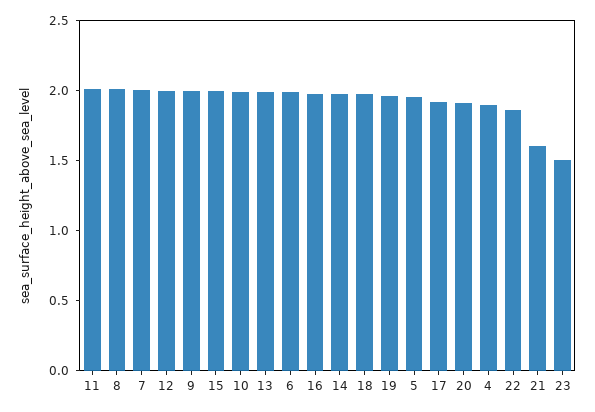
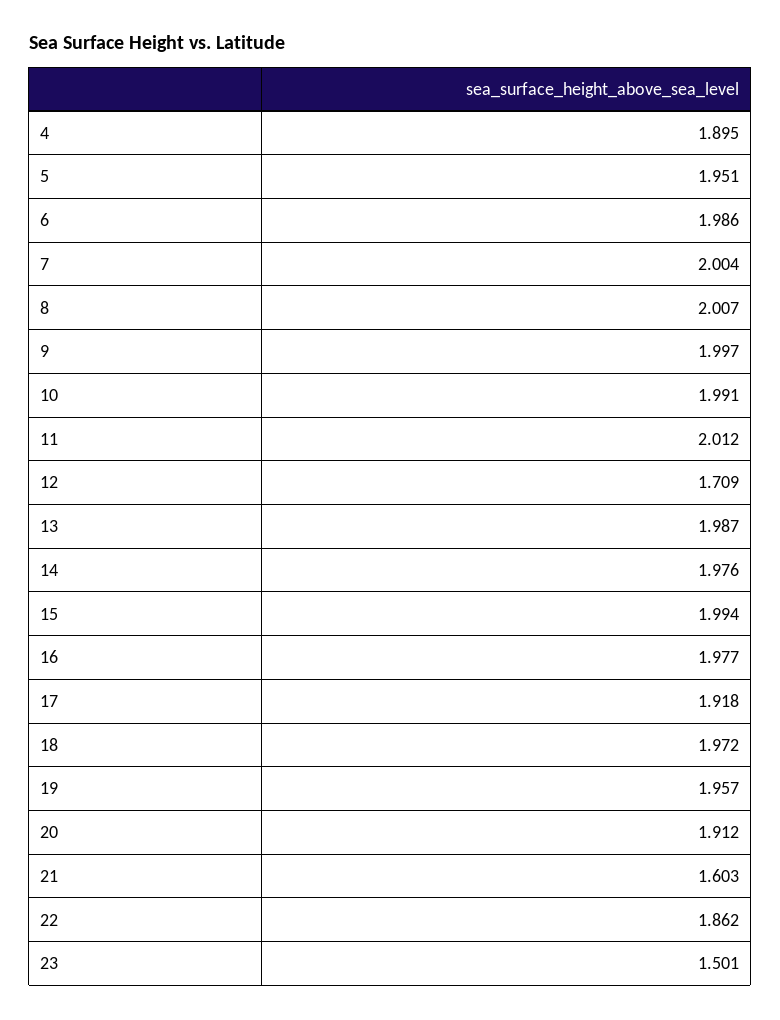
12: 2 -> 1.709

